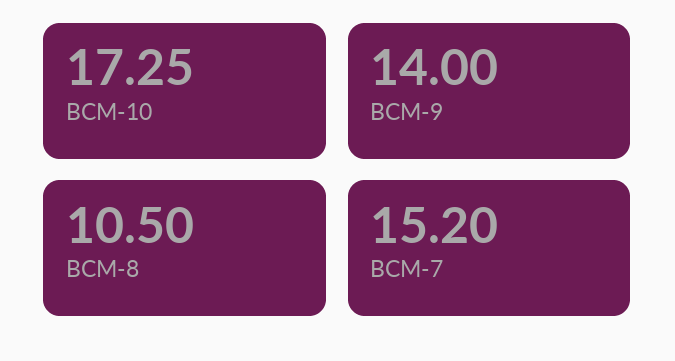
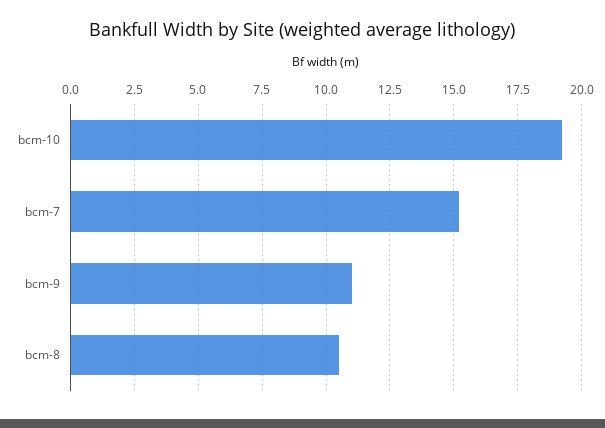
BCM-10: 17.25 -> 19.25
BCM-9: 14 -> 11

